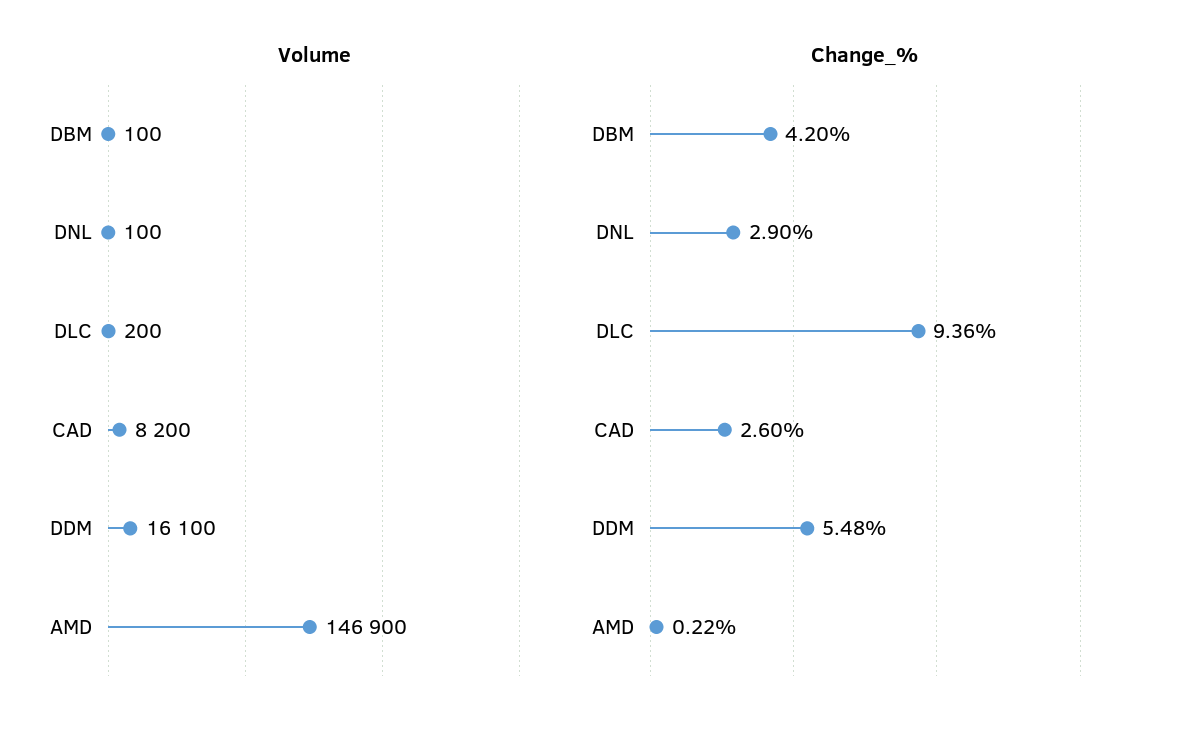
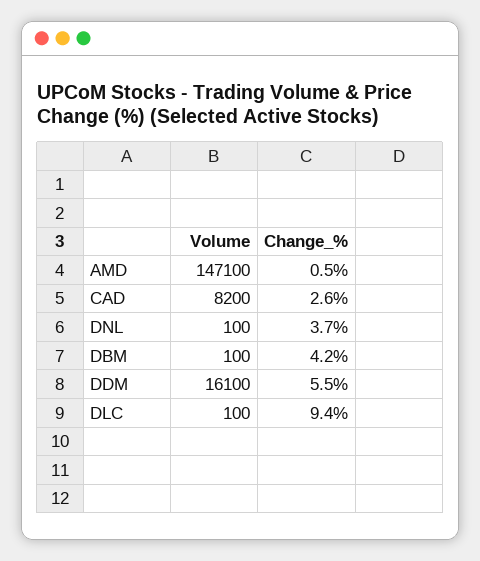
Volume, DLC: 200 -> 100
Volume, AMD: 146900 -> 147100
Change_%, DNL: 2.9 -> 3.7
Change_%, AMD: 0.22 -> 0.5

